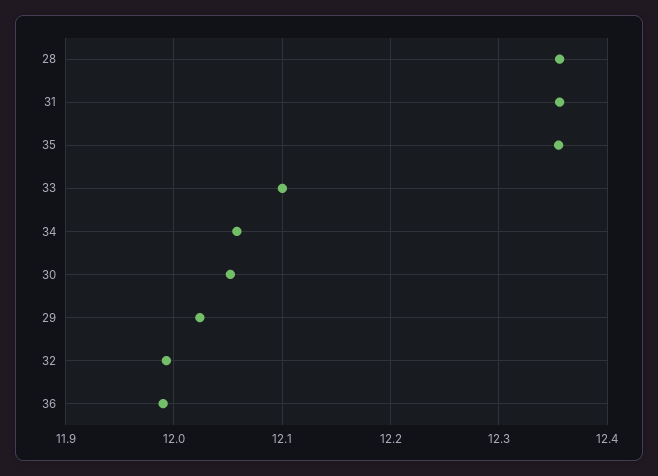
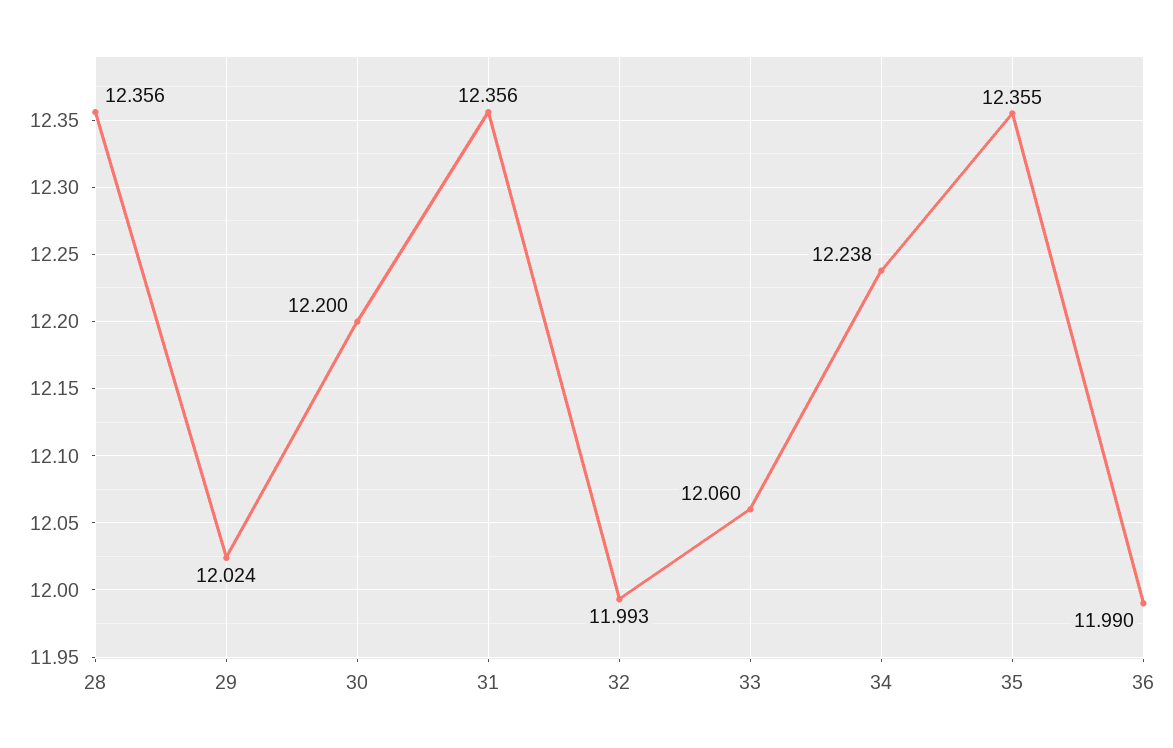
33: 12.1 -> 12.06
34: 12.06 -> 12.238
30: 12.05 -> 12.2

